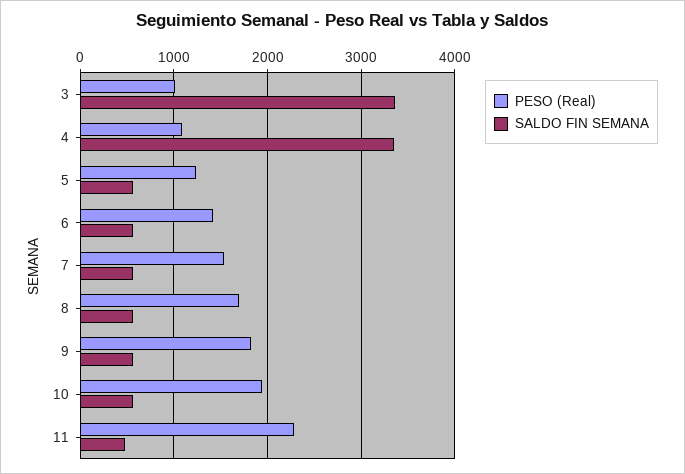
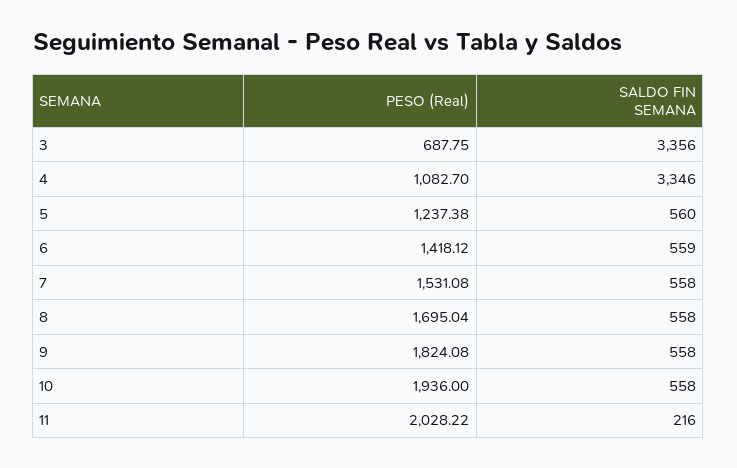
PESO (Real), 3: 1000 -> 687.75
PESO (Real), 11: 2300 -> 2028.22
SALDO FIN SEMANA, 11: 500 -> 216

